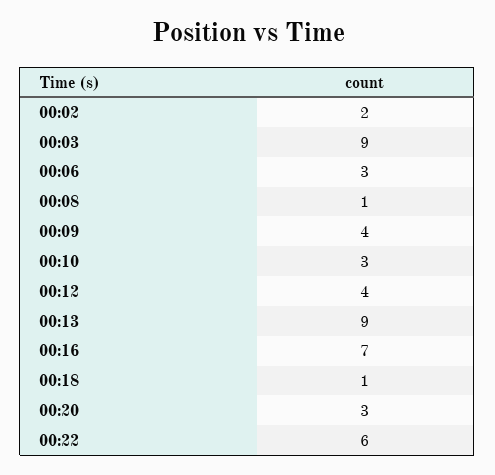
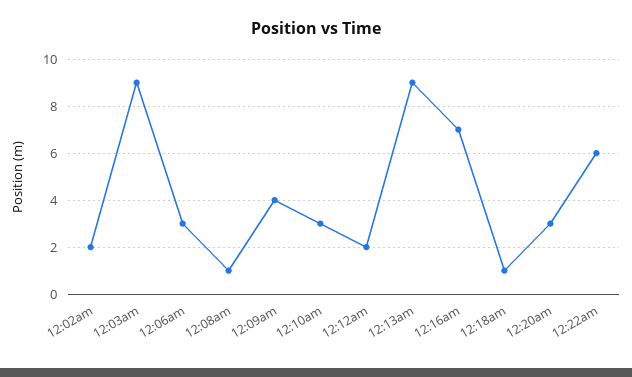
00:12: 4 -> 2

